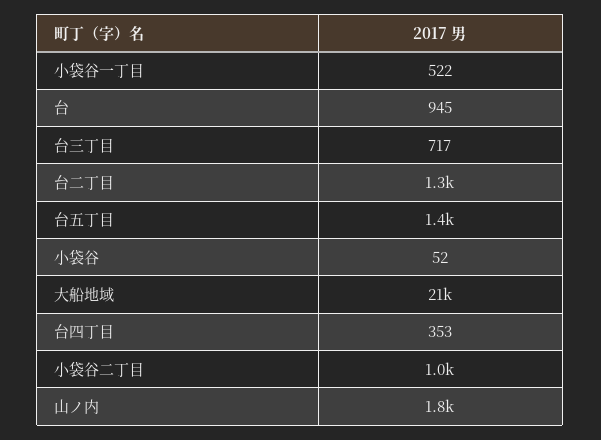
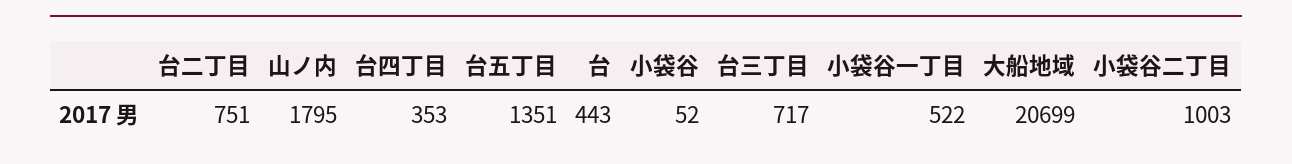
台: 945 -> 443
台二丁目: 1300 -> 751

